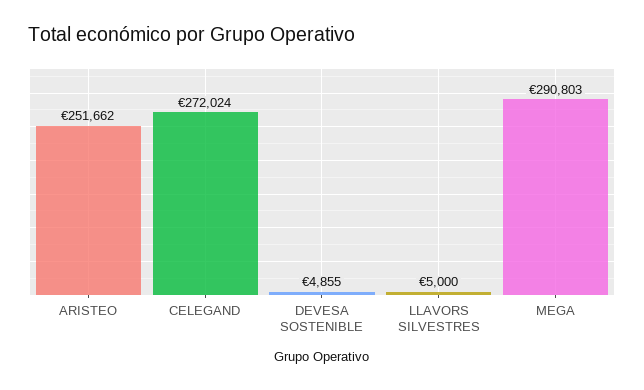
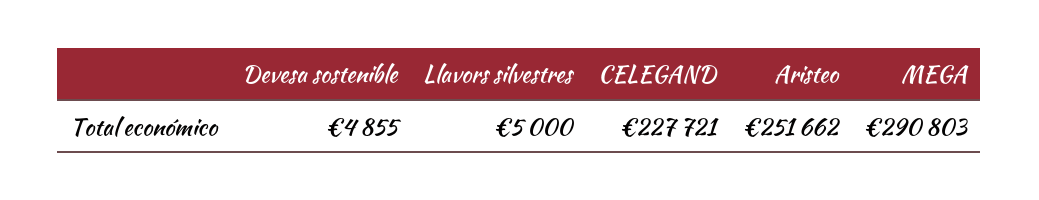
CELEGAND: 272024 -> 227721

